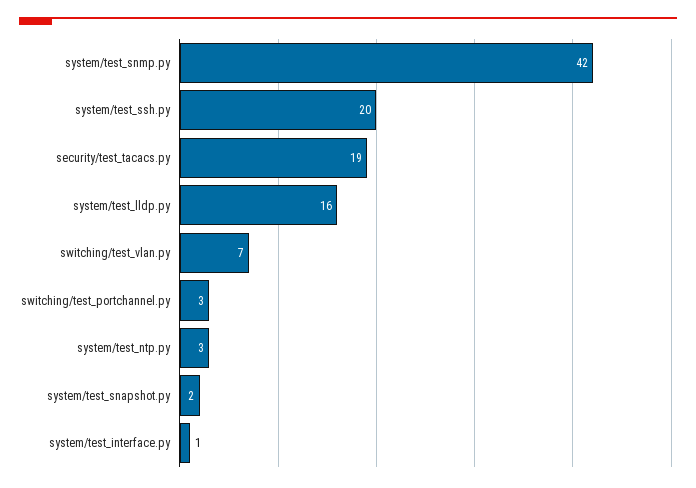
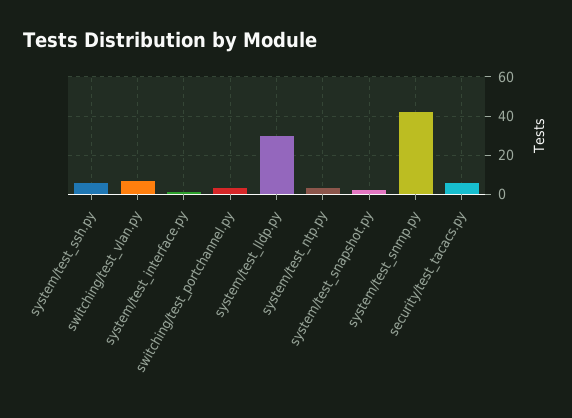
system/test_ssh.py: 20 -> 5
security/test_tacacs.py: 19 -> 5
system/test_lldp.py: 16 -> 30

